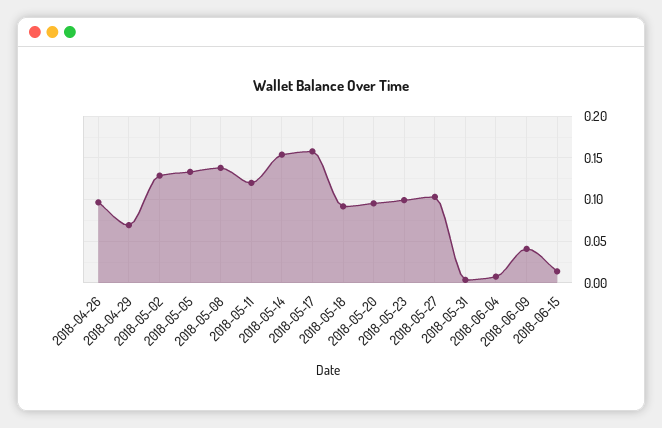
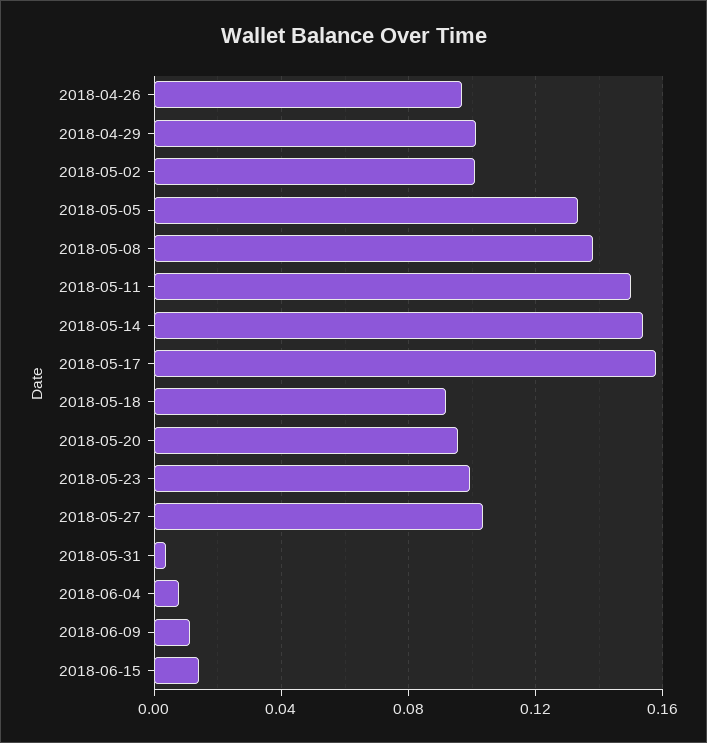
2018-04-29: 0.07 -> 0.1
2018-05-02: 0.13 -> 0.1
2018-05-11: 0.12 -> 0.15
2018-06-09: 0.04 -> 0.01

